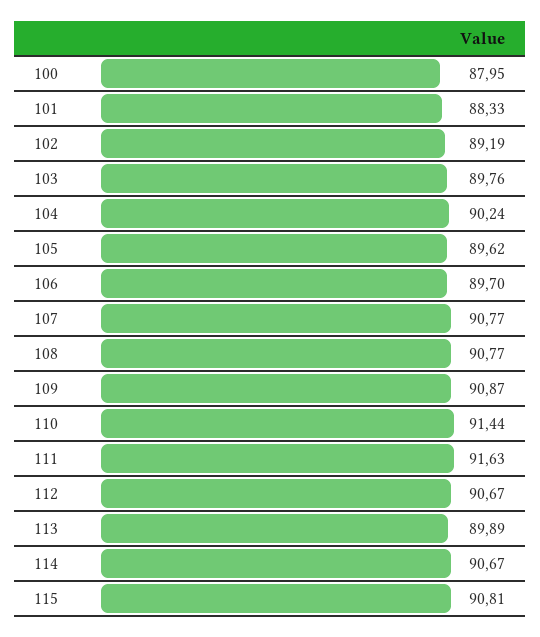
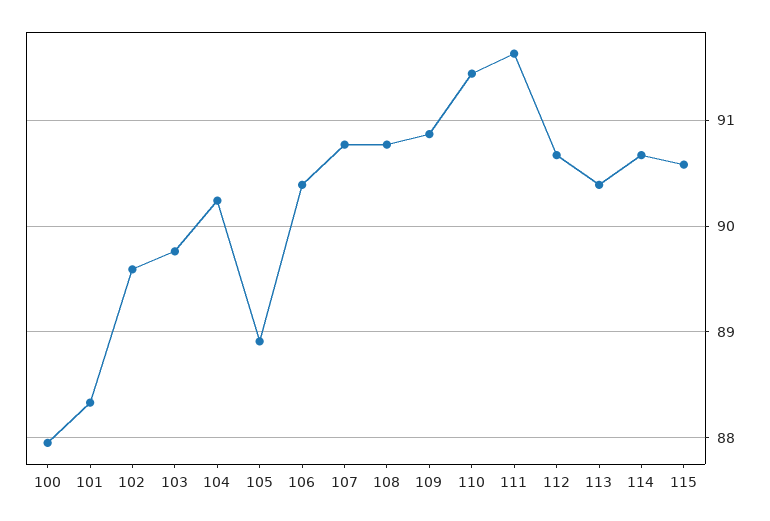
102: 89.19 -> 89.6
105: 89.62 -> 88.9
106: 89.7 -> 90.4
113: 89.89 -> 90.4
115: 90.81 -> 90.6

